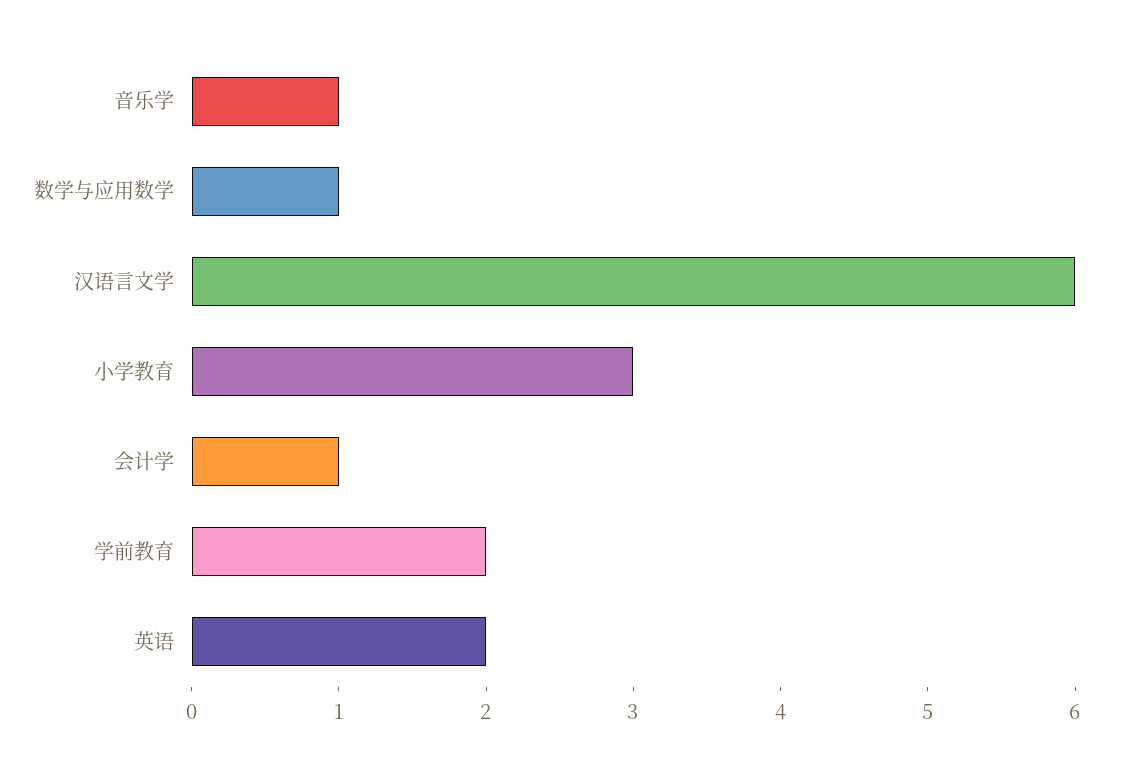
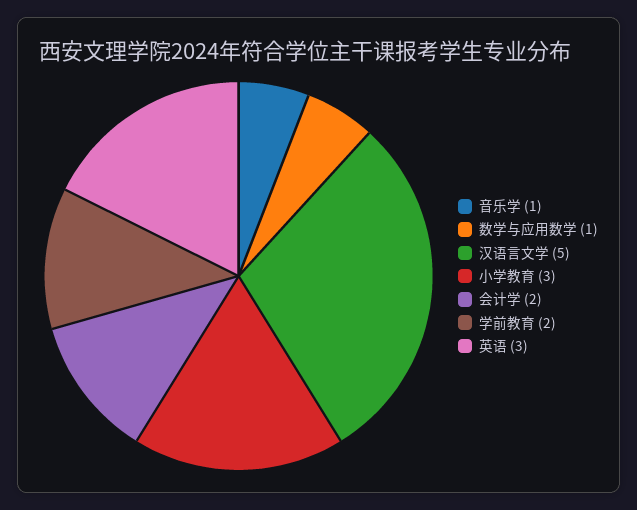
汉语言文学: 6 -> 5
会计学: 1 -> 2
英语: 2 -> 3

